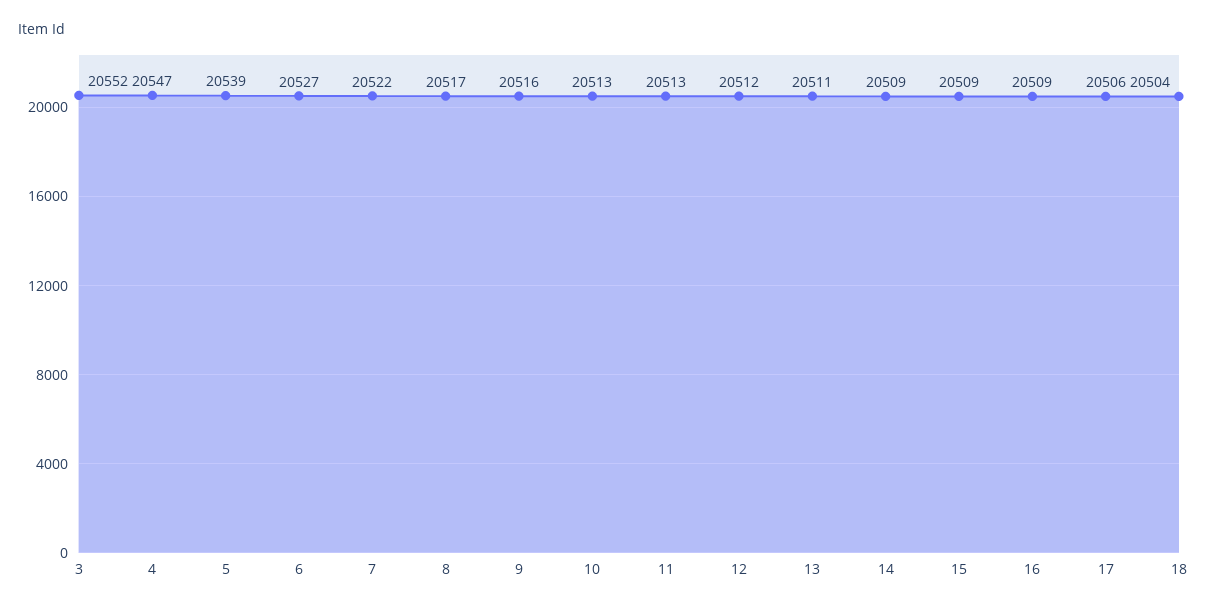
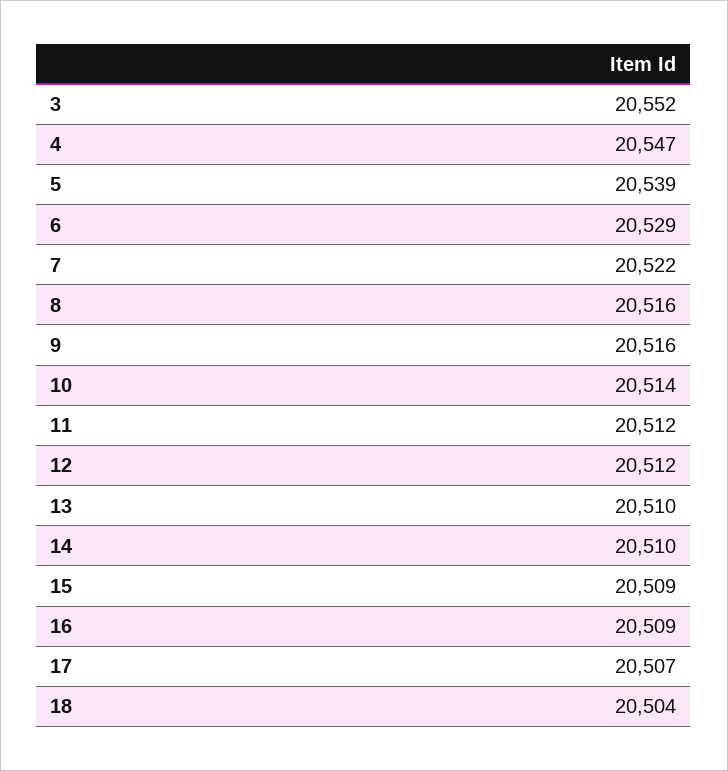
6: 20527 -> 20529
8: 20517 -> 20516
10: 20513 -> 20514
11: 20513 -> 20512
13: 20511 -> 20510
14: 20509 -> 20510
17: 20506 -> 20507

